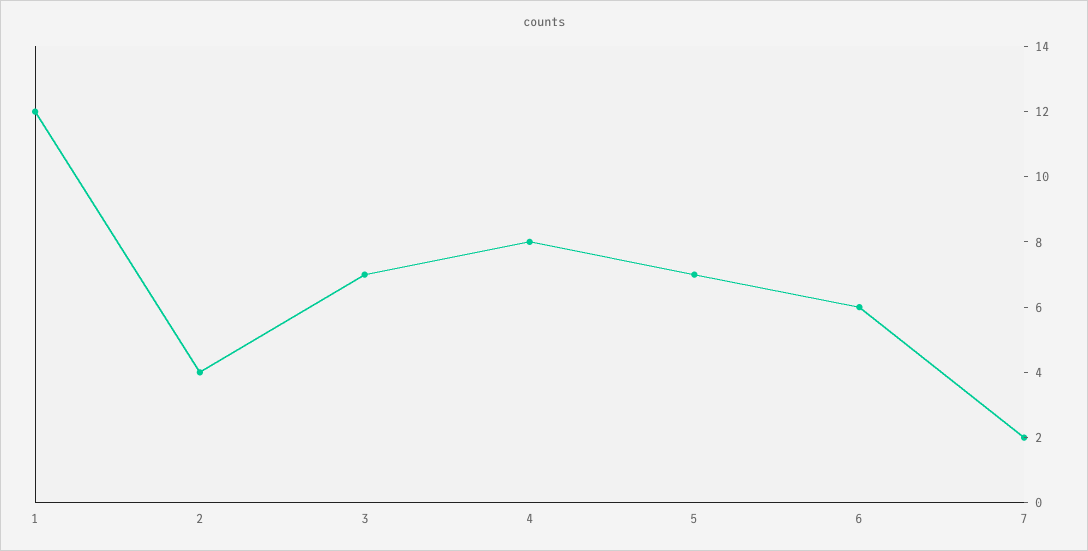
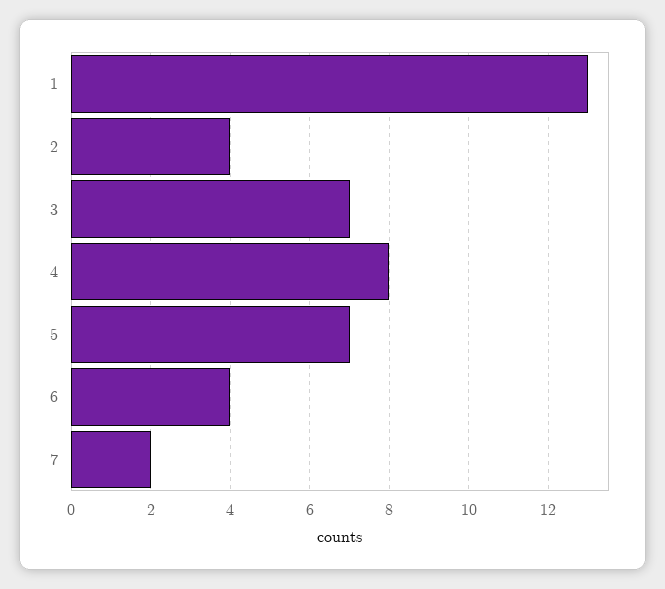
1: 12 -> 13
6: 6 -> 4

